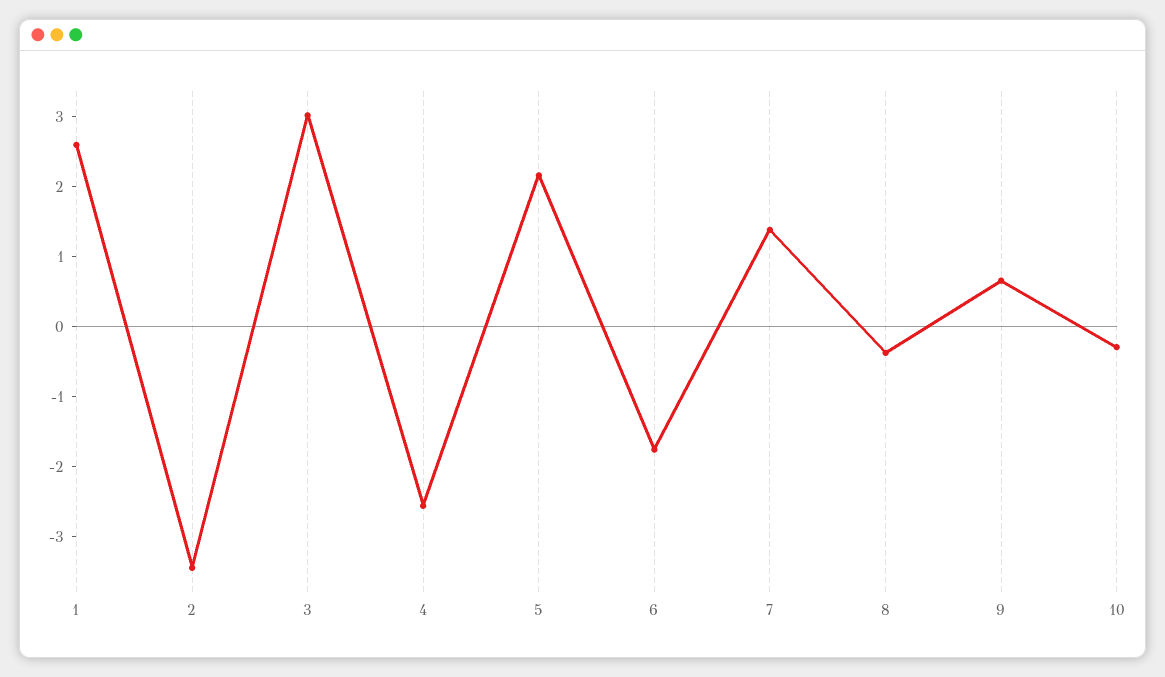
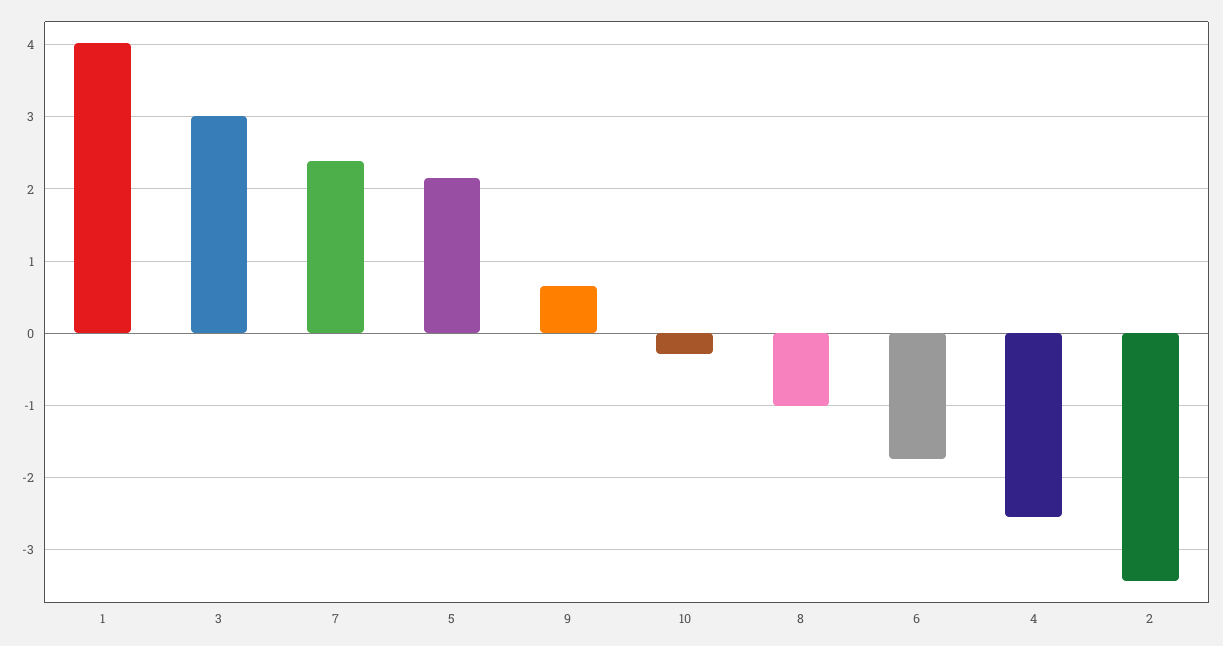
1: 2.6 -> 4
7: 1.4 -> 2.4
8: -0.4 -> -1

